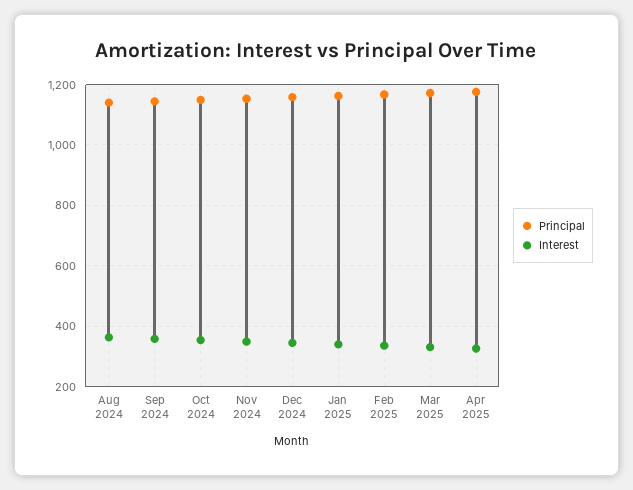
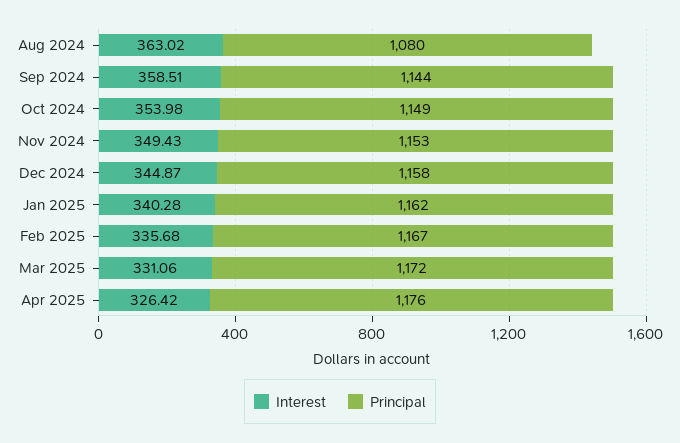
Principal, Aug 2024: 1140 -> 1080

